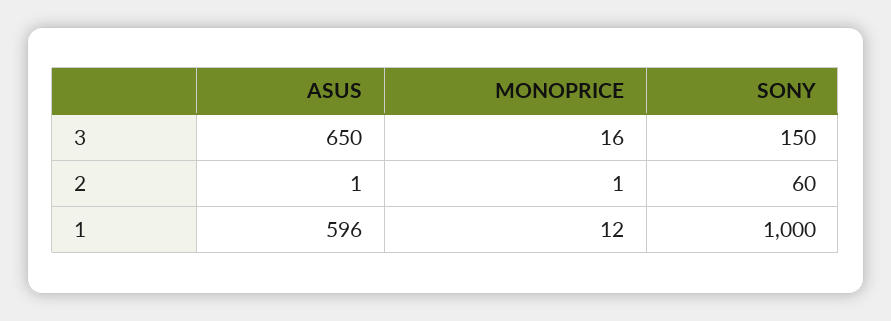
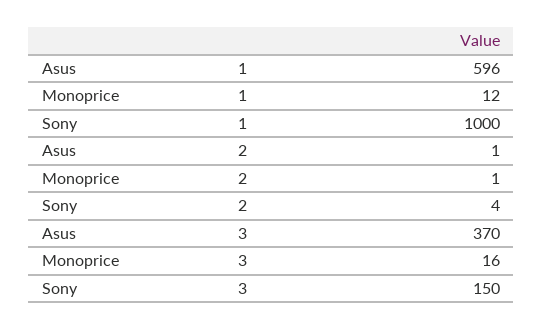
ASUS, 3: 650 -> 370
SONY, 2: 60 -> 4

